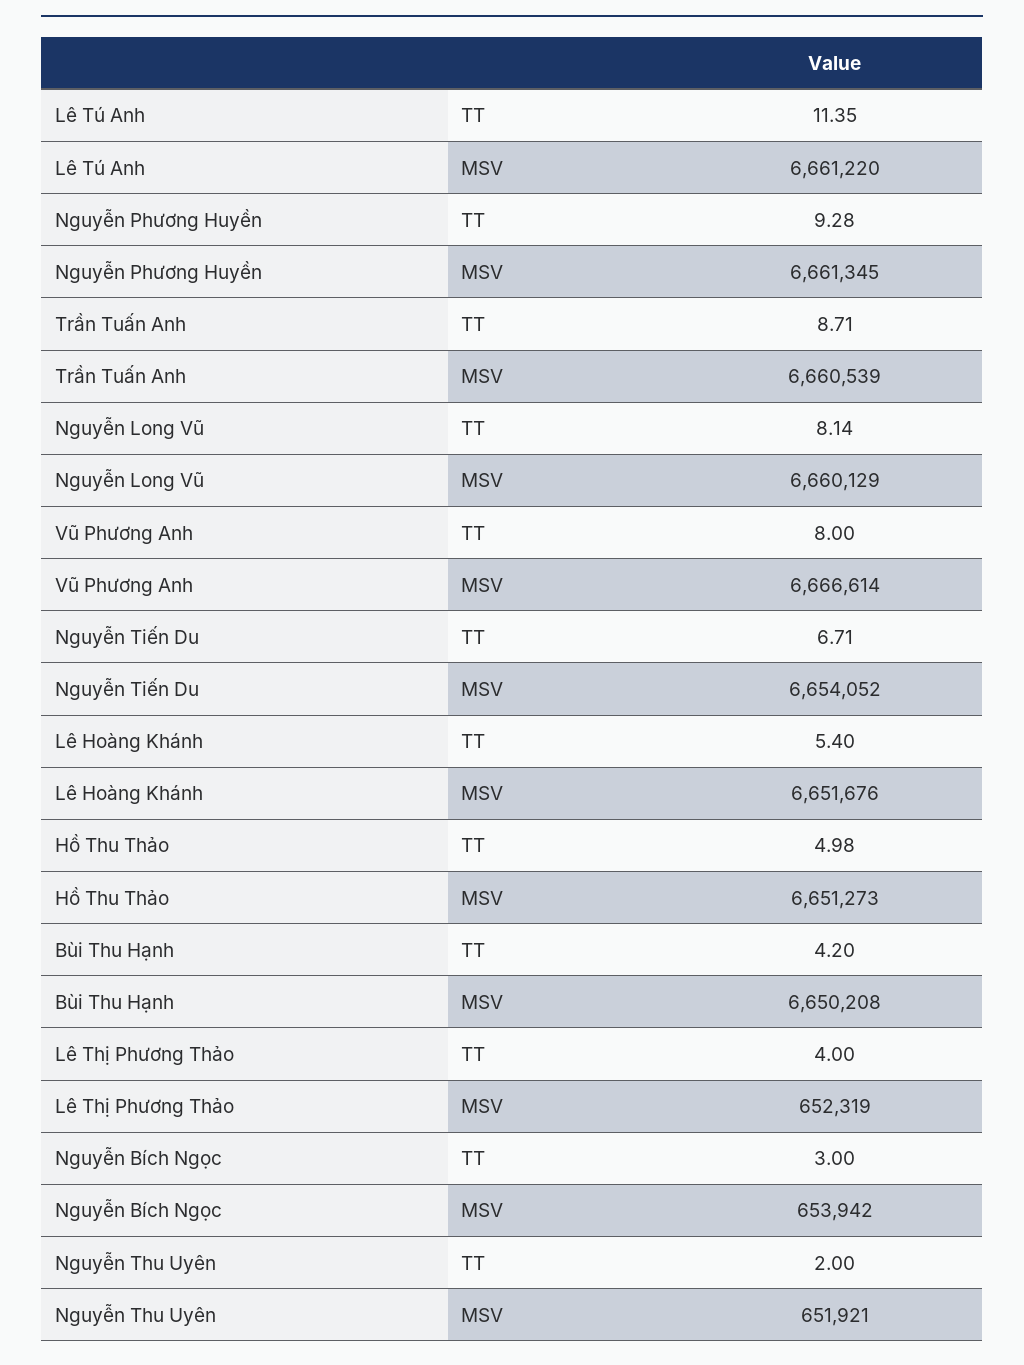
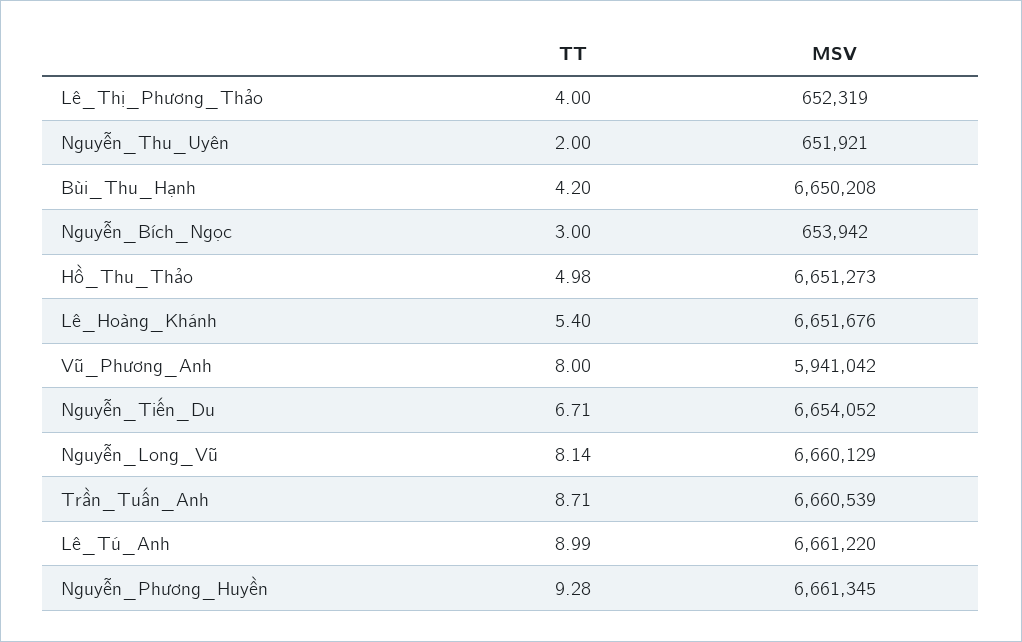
Lê Tú Anh, TT: 11.35 -> 8.99
Vũ Phương Anh, MSV: 6666614 -> 5941042

